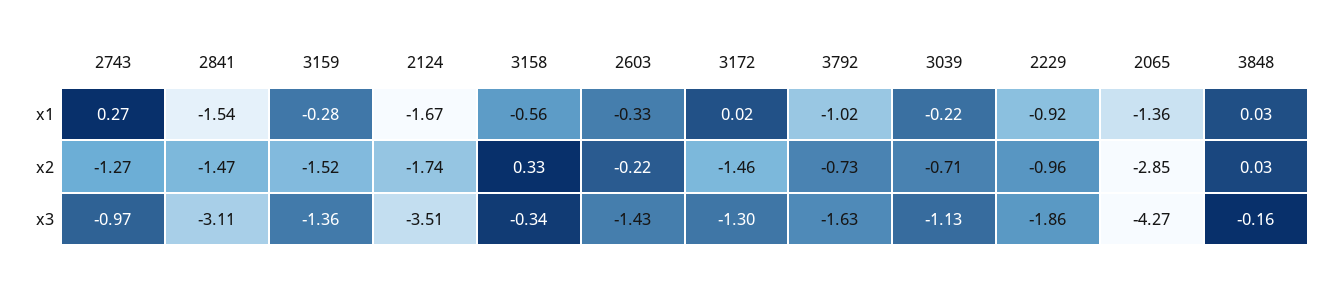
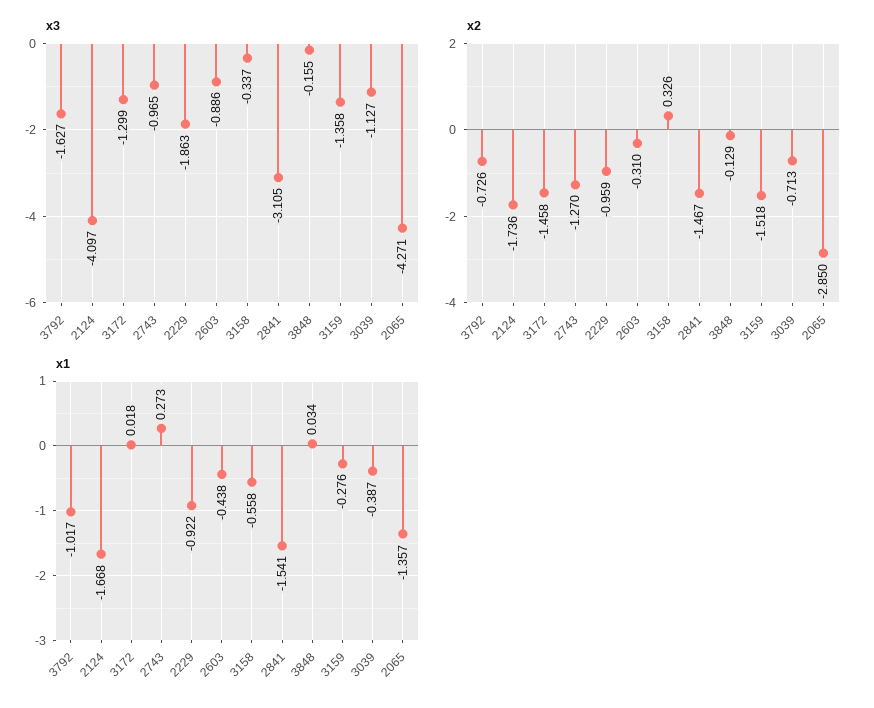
x1, 2603: -0.33 -> -0.438
x1, 3039: -0.22 -> -0.387
x2, 2603: -0.22 -> -0.31
x2, 3848: 0.03 -> -0.129
x3, 2124: -3.51 -> -4.097
x3, 2603: -1.43 -> -0.886

